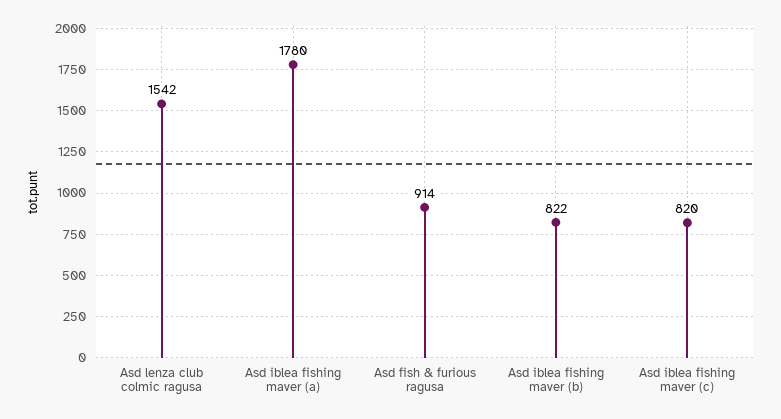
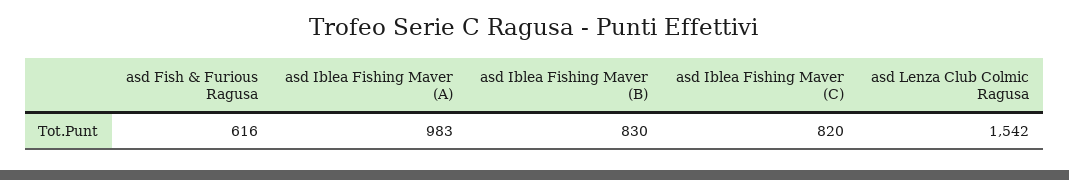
Asd iblea fishing maver (a): 1780 -> 983
Asd fish & furious ragusa: 914 -> 616
Asd iblea fishing maver (b): 822 -> 830

